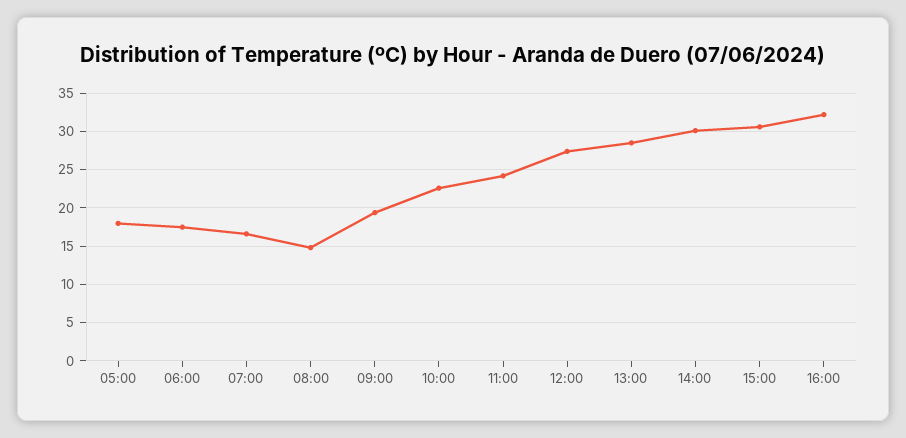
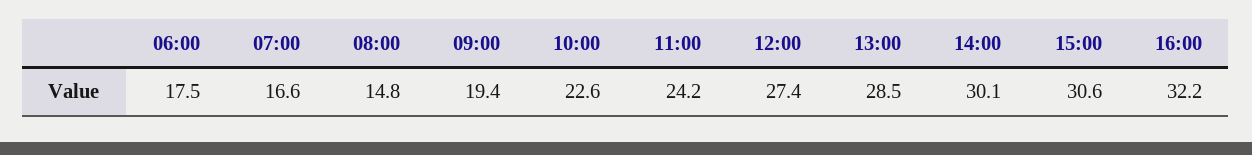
05:00: 18 -> none

